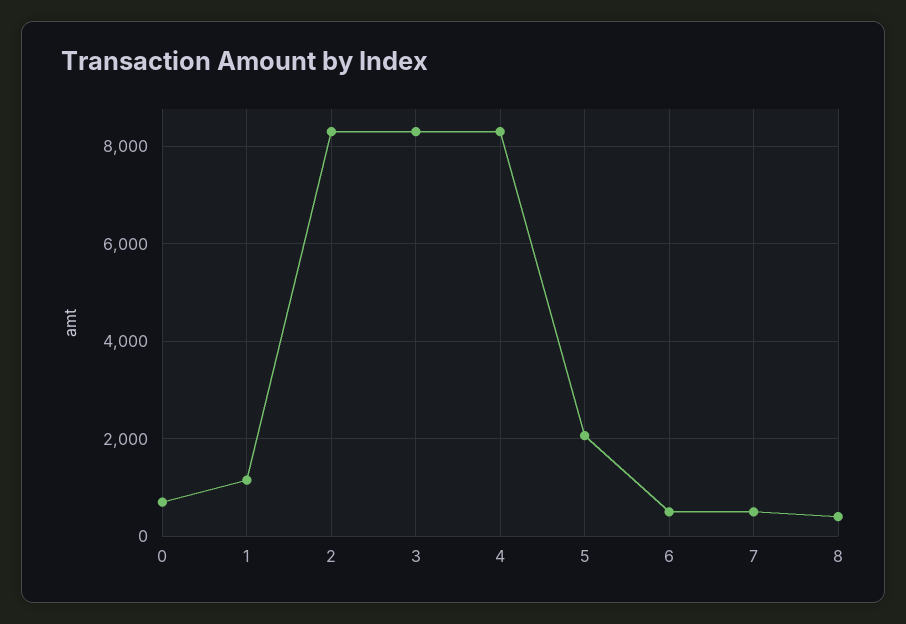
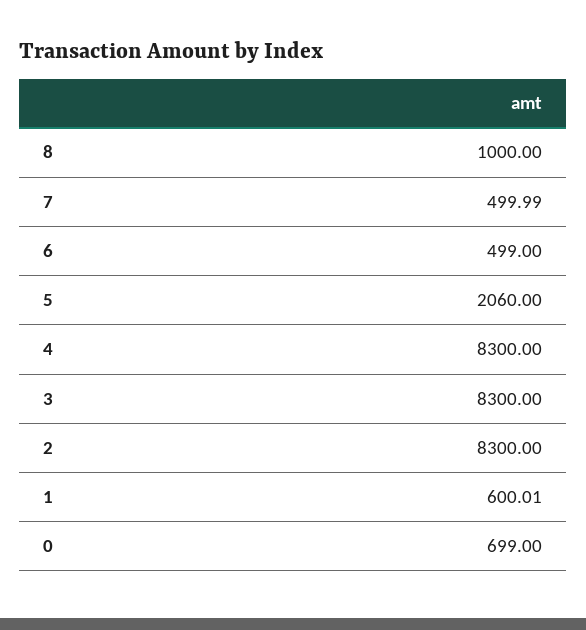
1: 1200 -> 600.01
8: 400 -> 1000

